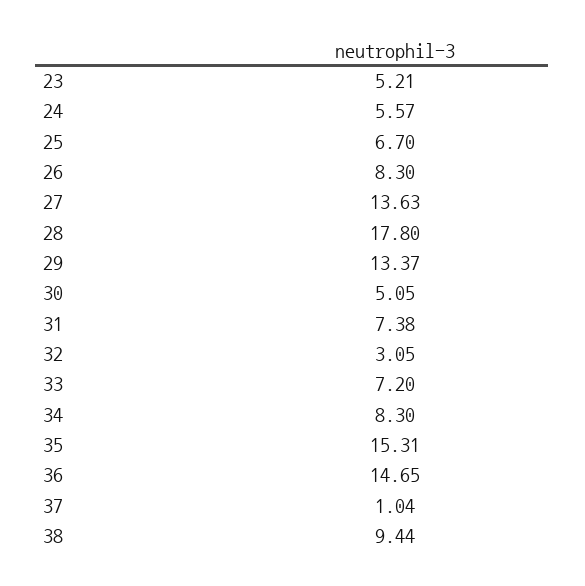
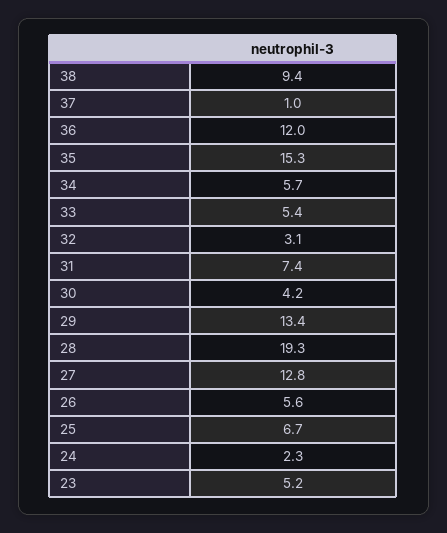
24: 5.57 -> 2.3
26: 8.3 -> 5.6
27: 13.63 -> 12.8
28: 17.8 -> 19.3
30: 5.05 -> 4.2
33: 7.2 -> 5.4
34: 8.3 -> 5.7
36: 14.65 -> 12

